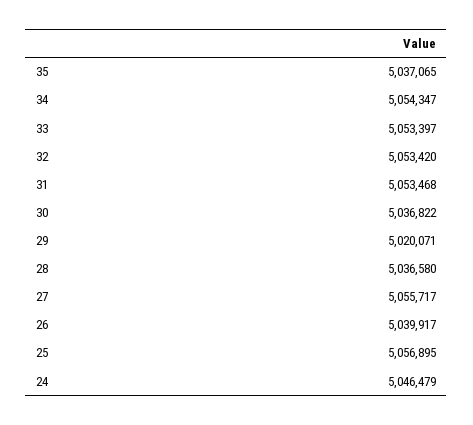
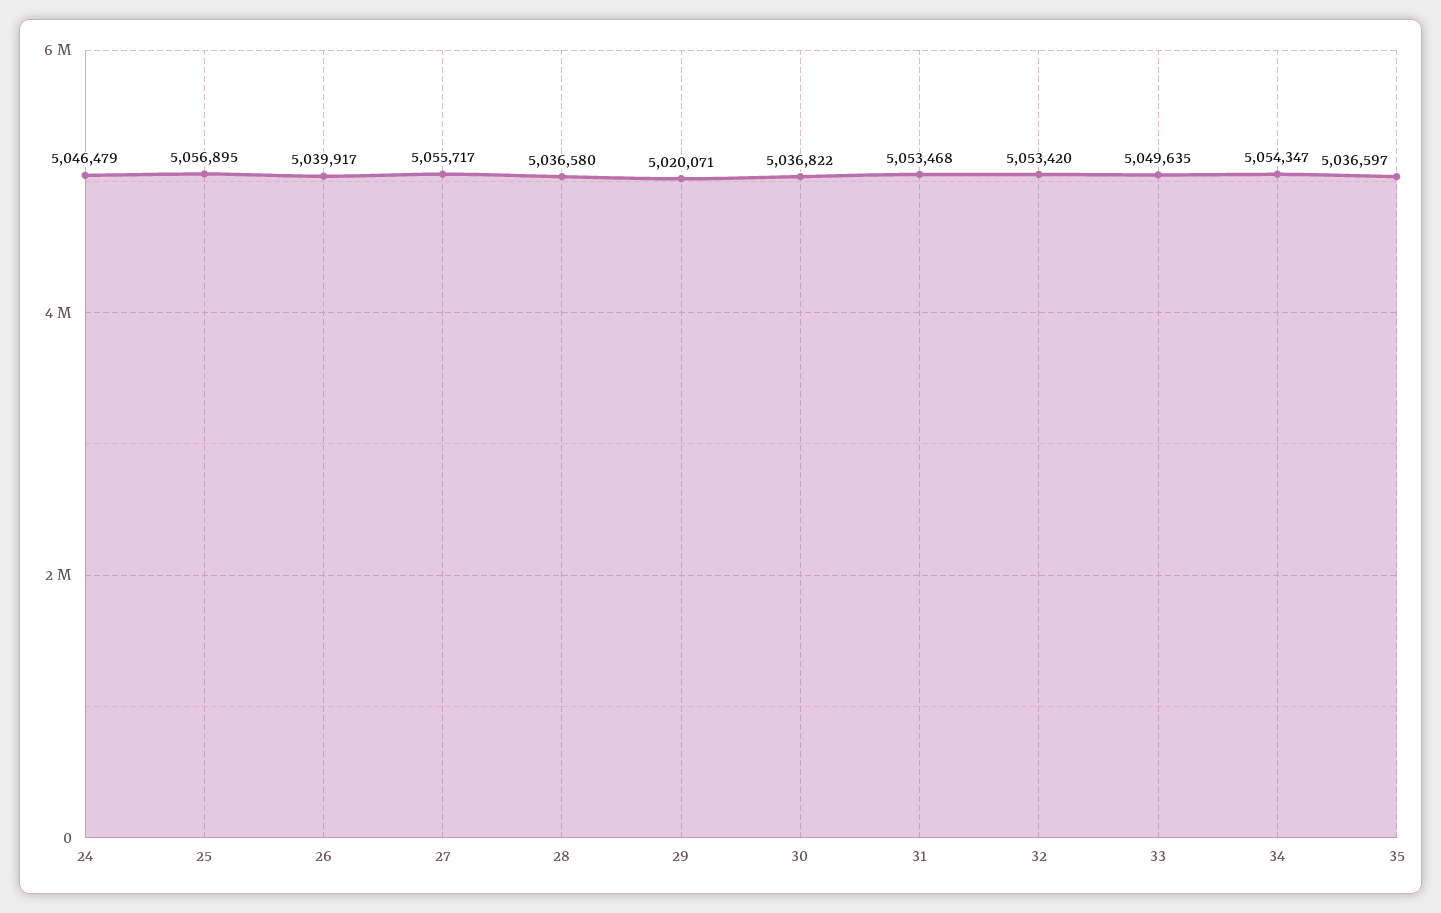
35: 5037065 -> 5036597
33: 5053397 -> 5049635

